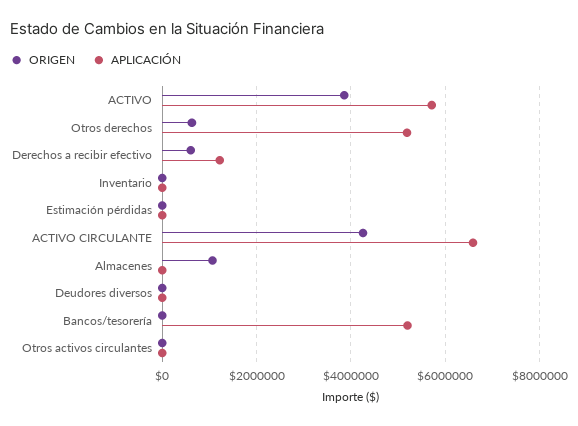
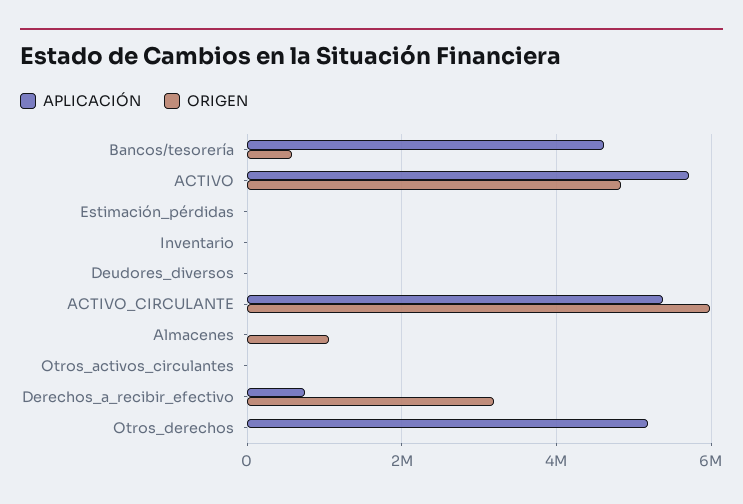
ORIGEN, ACTIVO: 3800000 -> 4800000
ORIGEN, Otros derechos: 600000 -> 0
ORIGEN, Derechos a recibir efectivo: 600000 -> 3200000
APLICACIÓN, Derechos a recibir efectivo: 1200000 -> 800000
ORIGEN, ACTIVO CIRCULANTE: 4200000 -> 6000000
APLICACIÓN, ACTIVO CIRCULANTE: 6600000 -> 5400000
ORIGEN, Bancos/tesorería: 0 -> 600000
APLICACIÓN, Bancos/tesorería: 5200000 -> 4600000

